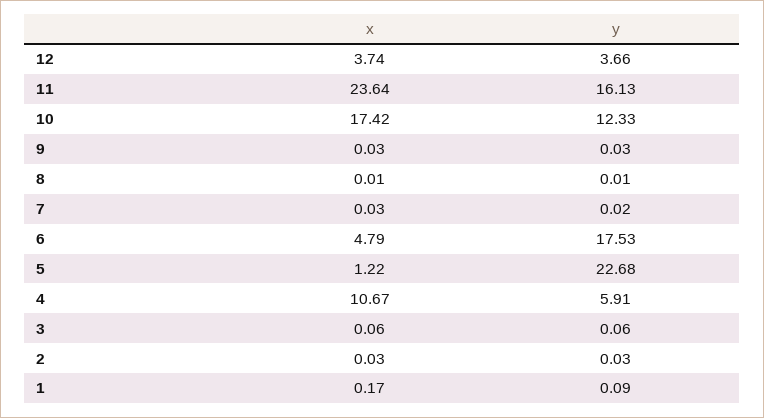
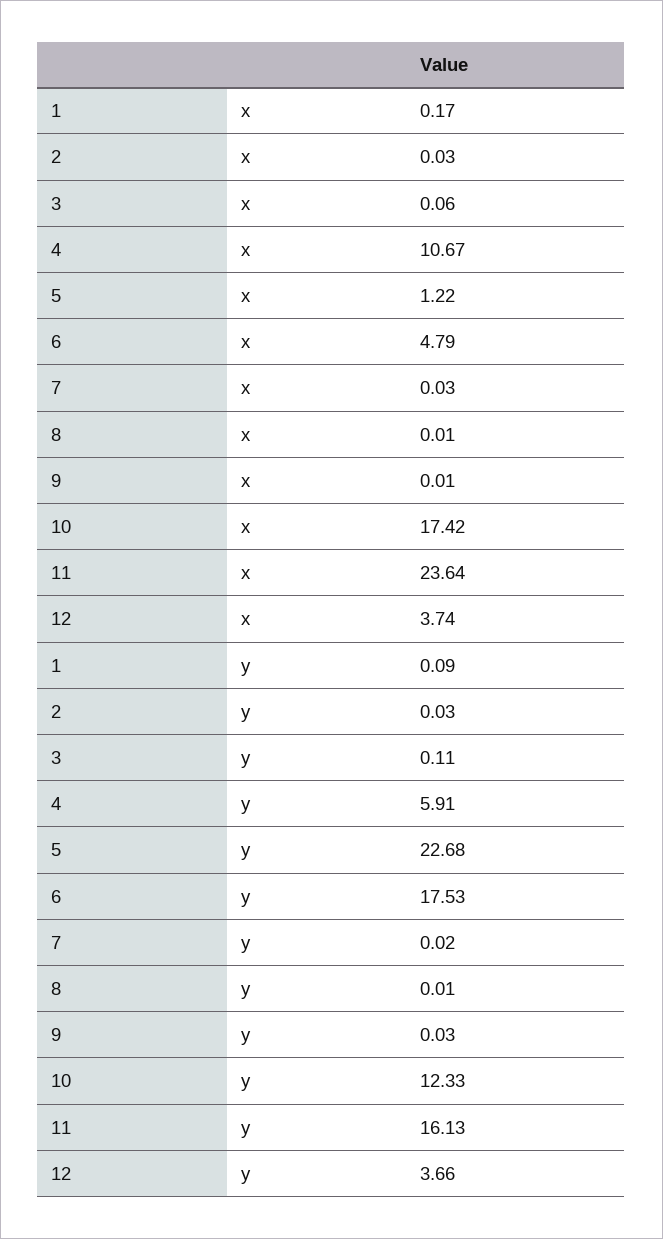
x, 9: 0.03 -> 0.01
y, 3: 0.06 -> 0.11

